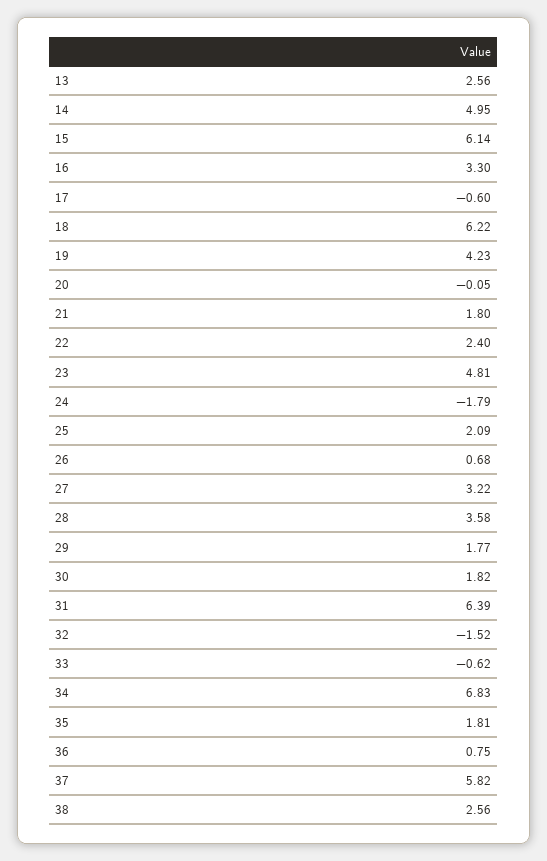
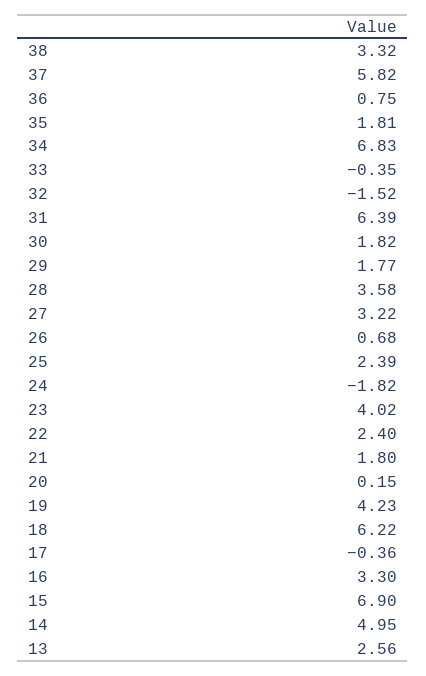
15: 6.14 -> 6.9
17: -0.6 -> -0.36
20: -0.05 -> 0.15
23: 4.81 -> 4.02
24: -1.79 -> -1.82
25: 2.09 -> 2.39
33: -0.62 -> -0.35
38: 2.56 -> 3.32

